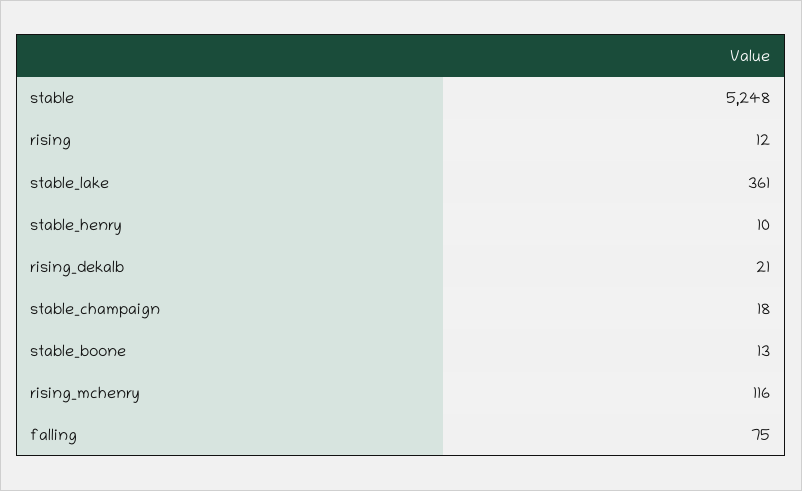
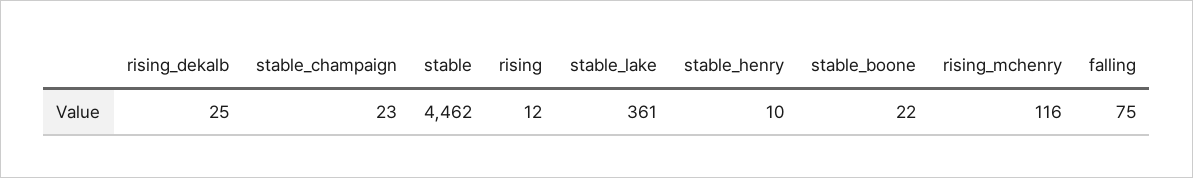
stable: 5248 -> 4462
rising_dekalb: 21 -> 25
stable_champaign: 18 -> 23
stable_boone: 13 -> 22

